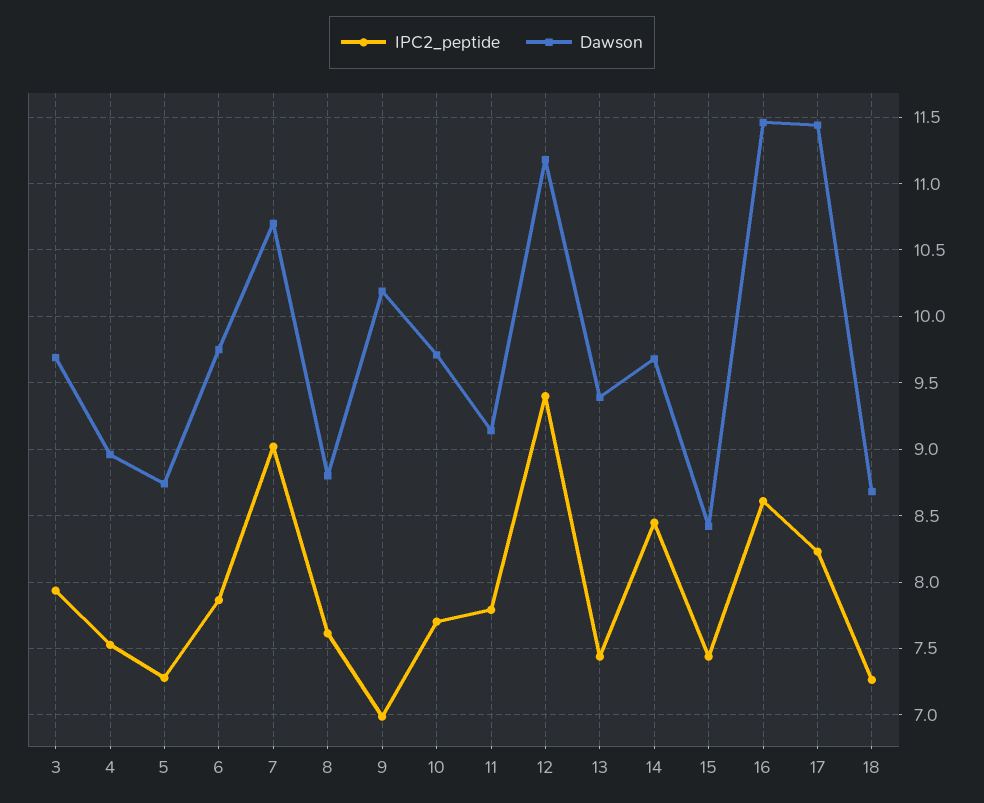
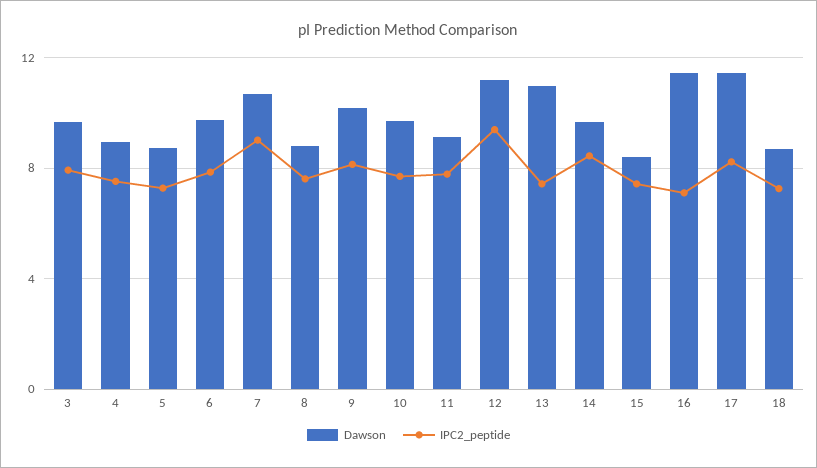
IPC2_peptide, 9: 7 -> 8
Dawson, 13: 9.4 -> 11
IPC2_peptide, 16: 8.6 -> 7

